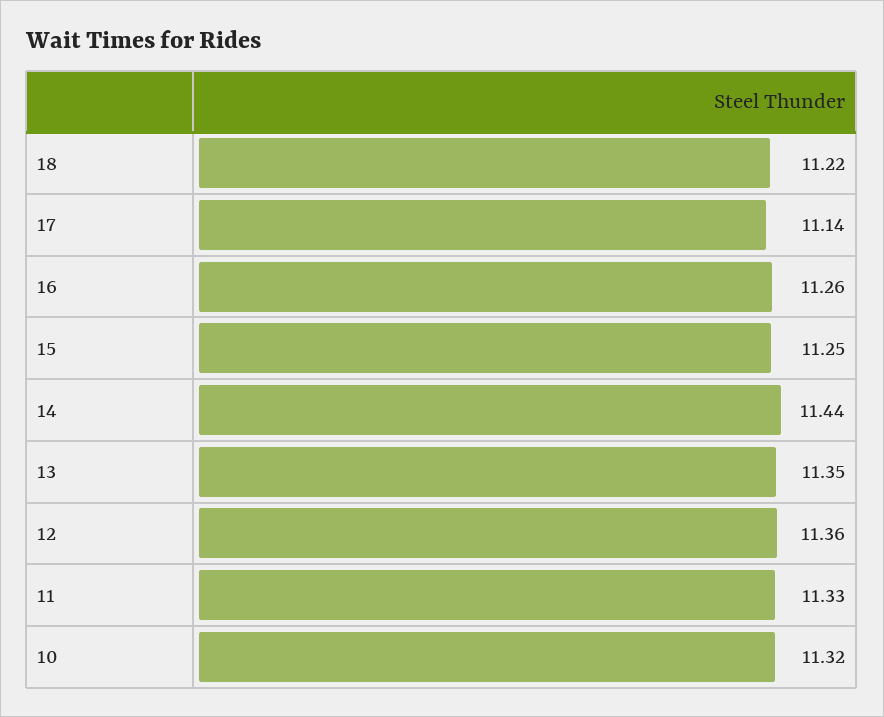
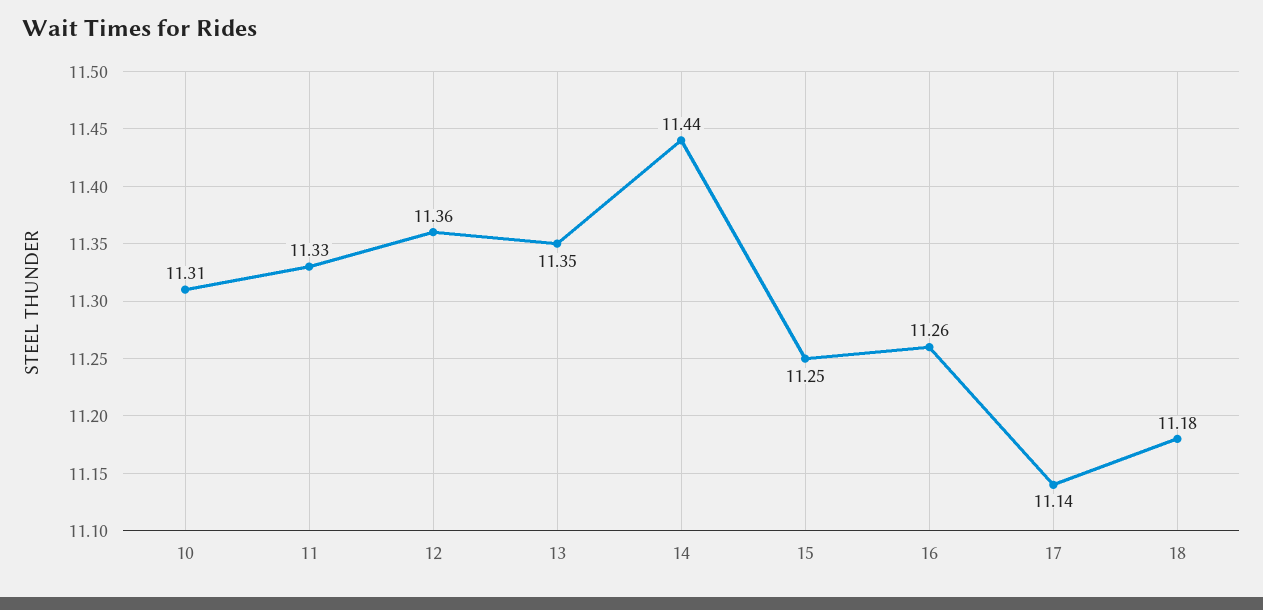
18: 11.22 -> 11.18
10: 11.32 -> 11.31

